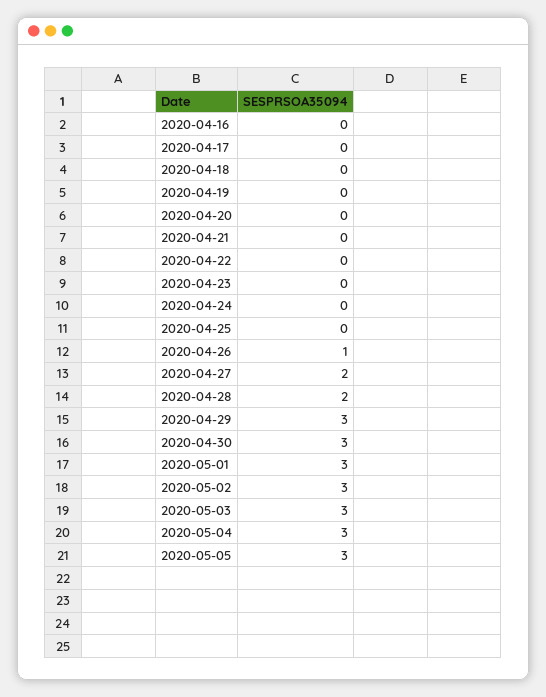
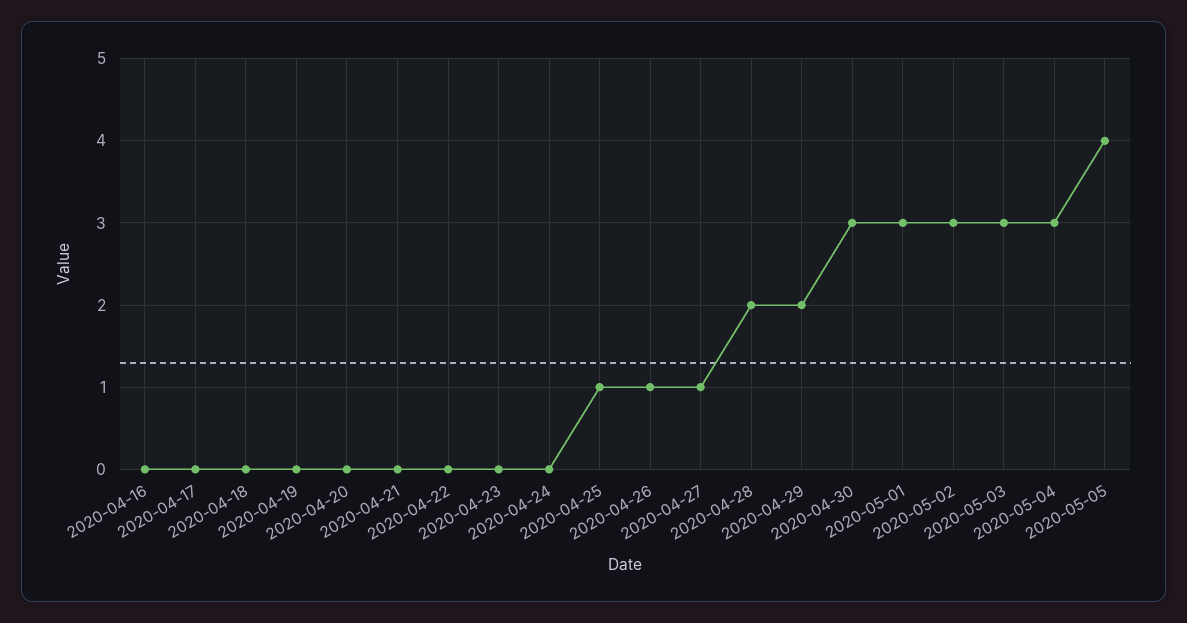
2020-04-25: 0 -> 1
2020-04-27: 2 -> 1
2020-04-29: 3 -> 2
2020-05-05: 3 -> 4

